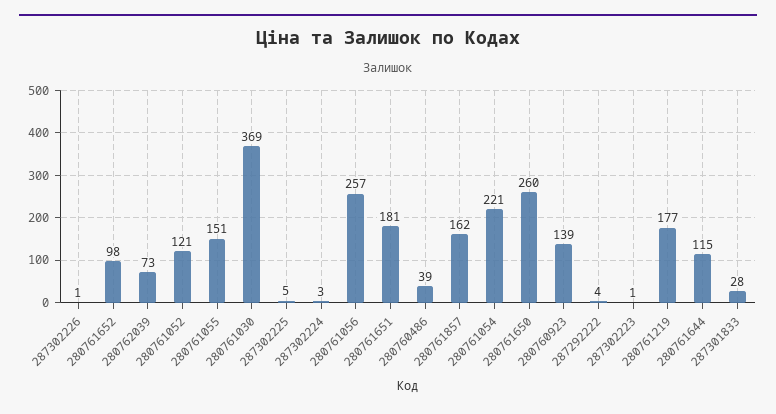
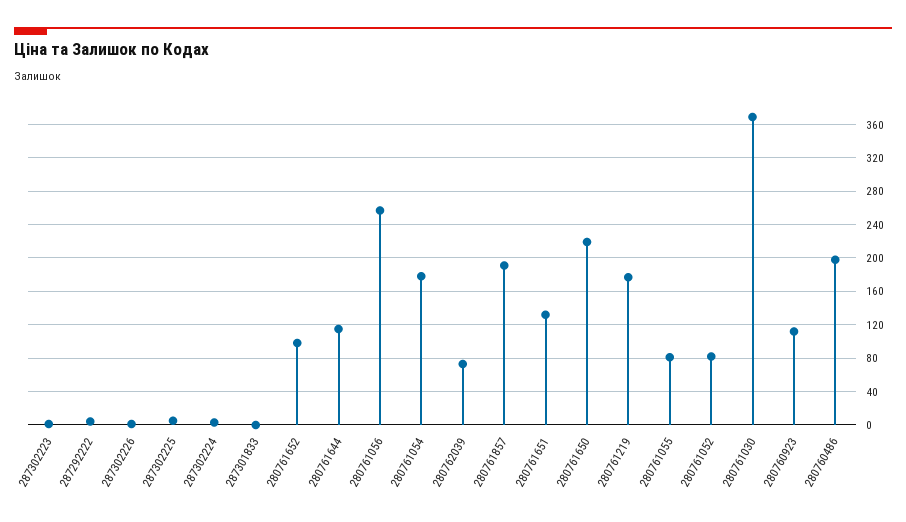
280761052: 121 -> 80
280761055: 151 -> 80
280761651: 181 -> 130
280760486: 39 -> 200
280761857: 162 -> 190
280761054: 221 -> 180
280761650: 260 -> 220
280760923: 139 -> 110
287301833: 28 -> 0

